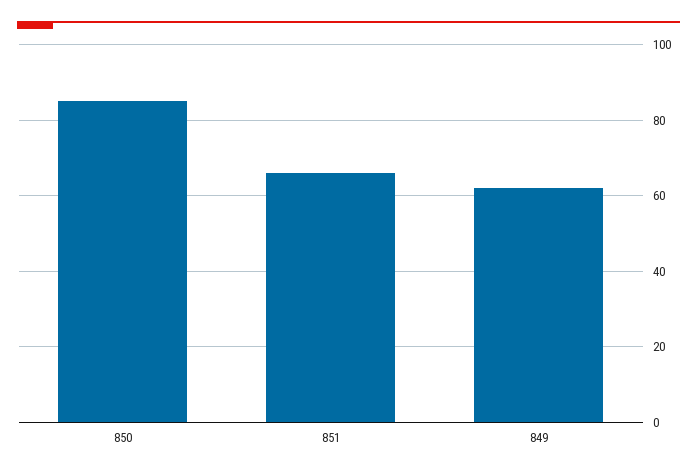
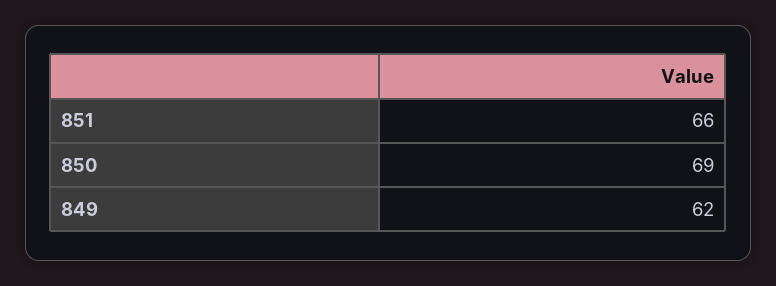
850: 85 -> 69

